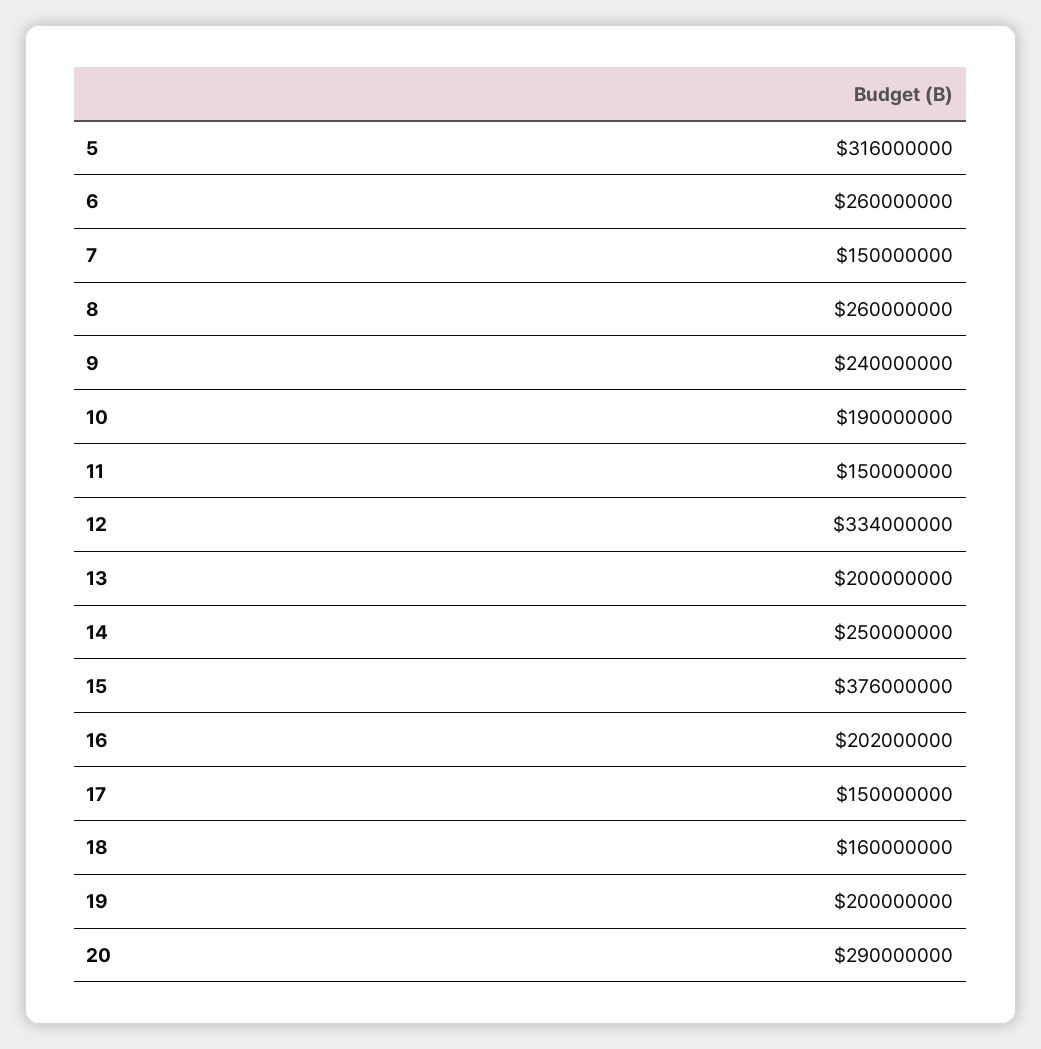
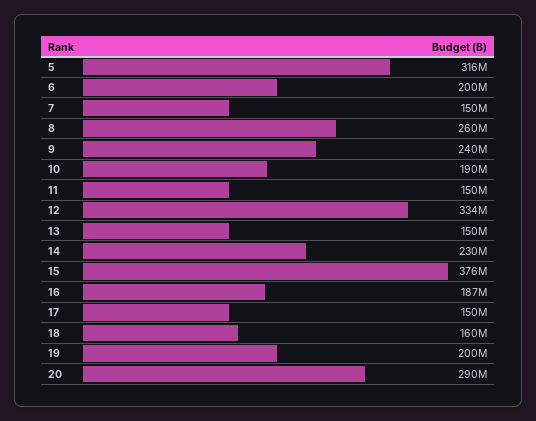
6: 260000000 -> 200000000
13: 200000000 -> 150000000
14: 250000000 -> 230000000
16: 202000000 -> 187000000

